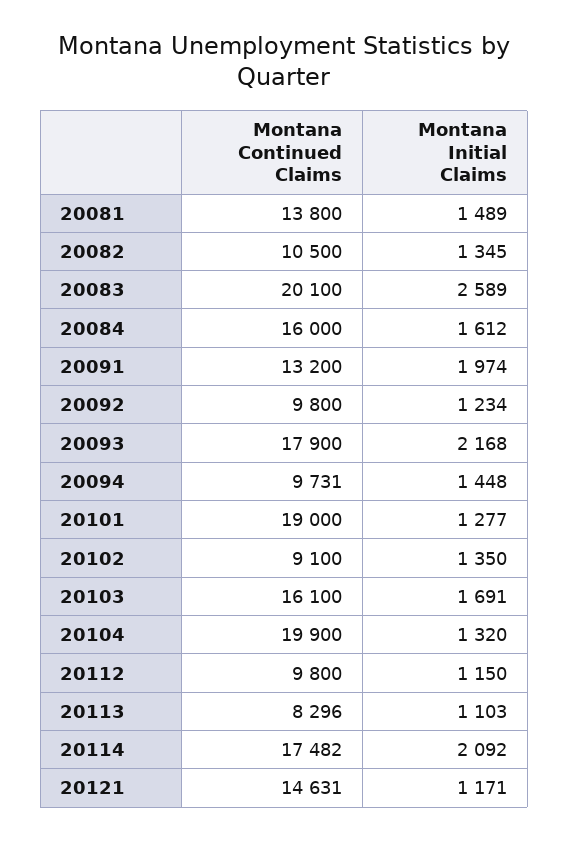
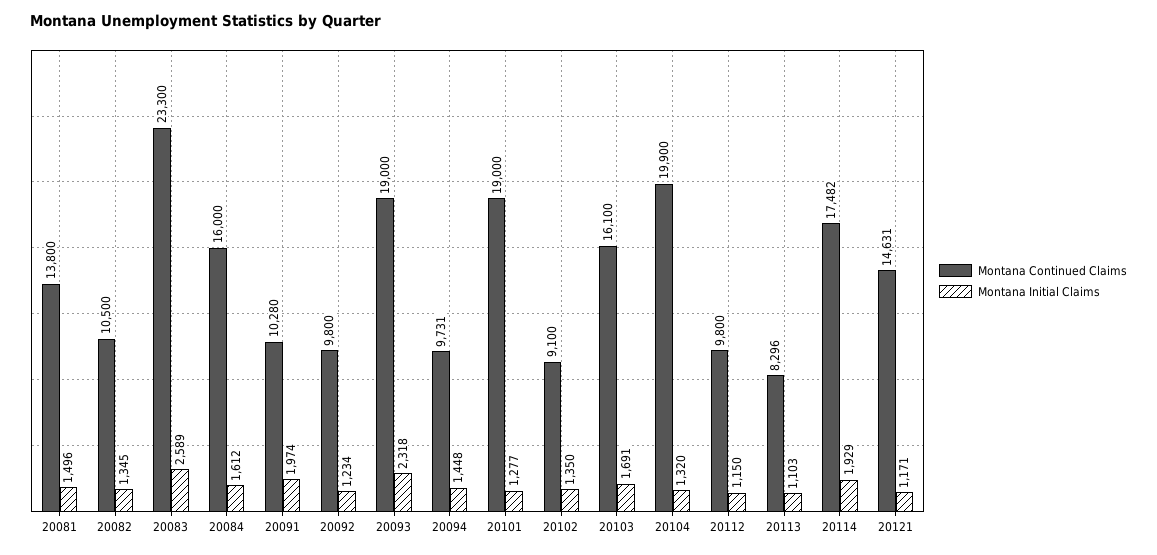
Montana Initial Claims, 20081: 1489 -> 1496
Montana Continued Claims, 20083: 20100 -> 23300
Montana Continued Claims, 20091: 13200 -> 10280
Montana Continued Claims, 20093: 17900 -> 19000
Montana Initial Claims, 20093: 2168 -> 2318
Montana Initial Claims, 20114: 2092 -> 1929

